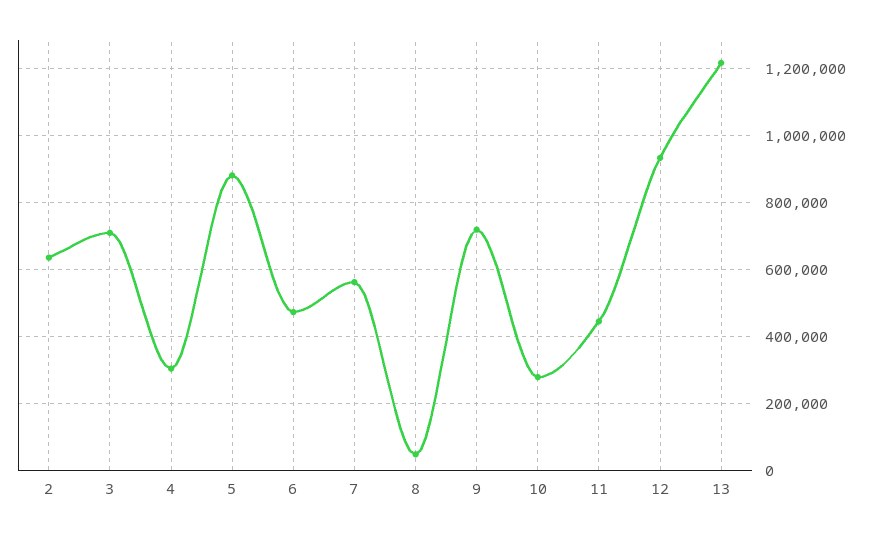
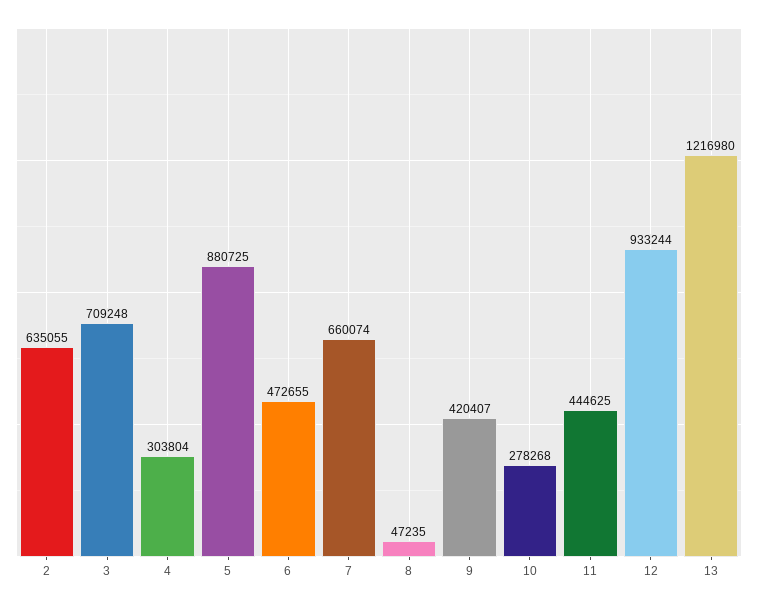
7: 560000 -> 660074
9: 720000 -> 420407

